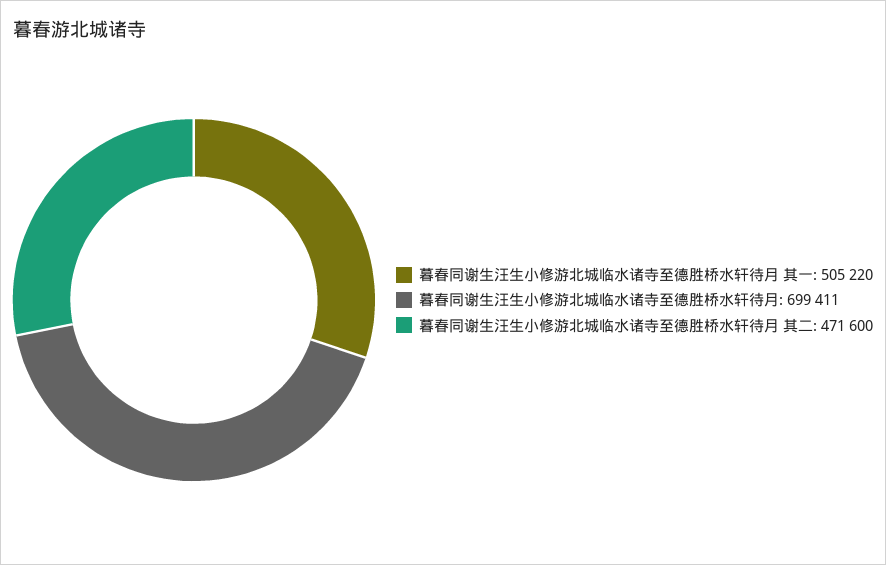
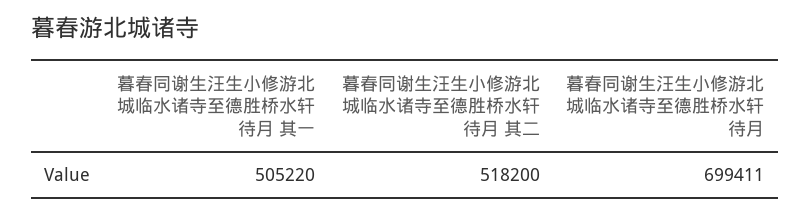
暮春同谢生汪生小修游北城临水诸寺至德胜桥水轩待月 其二: 471600 -> 518200

